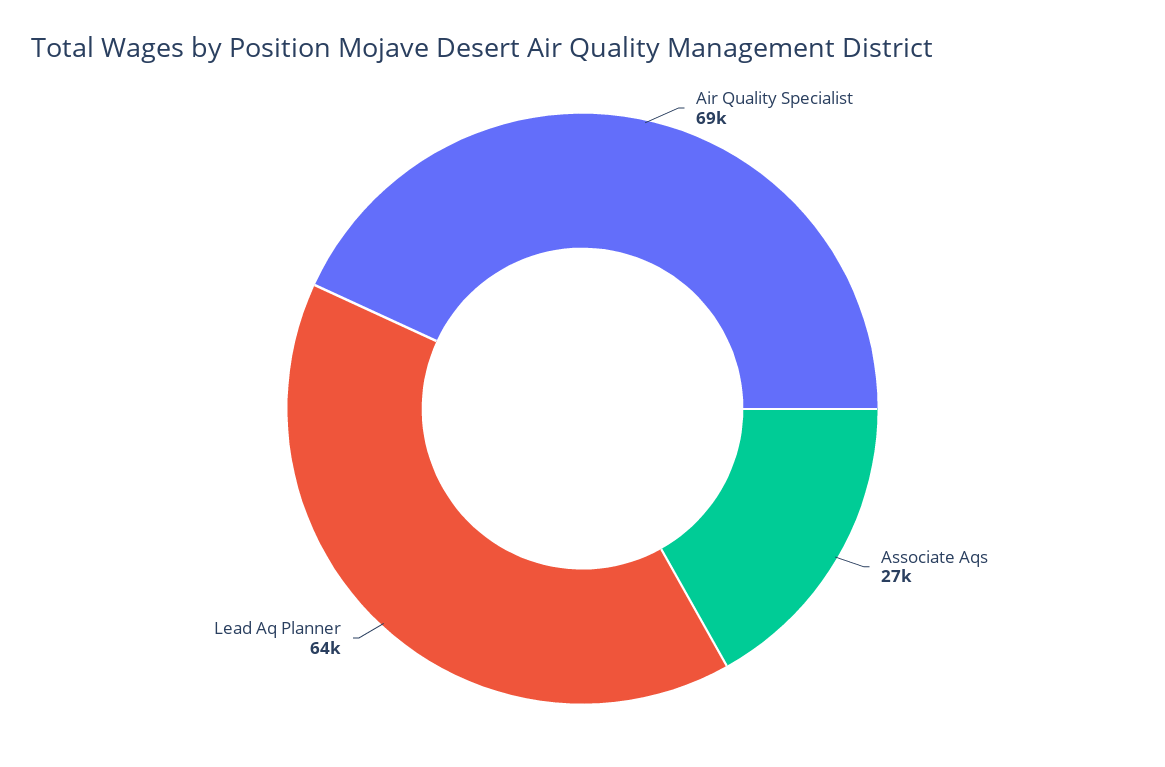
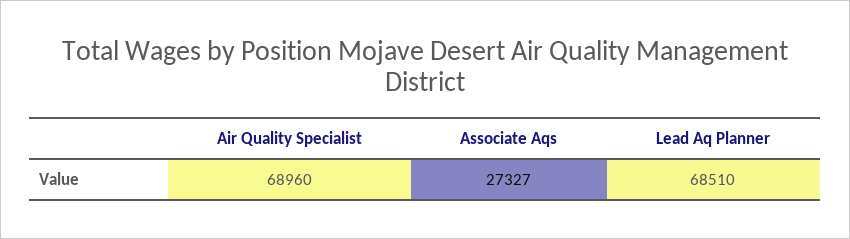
Lead Aq Planner: 64000 -> 68510

